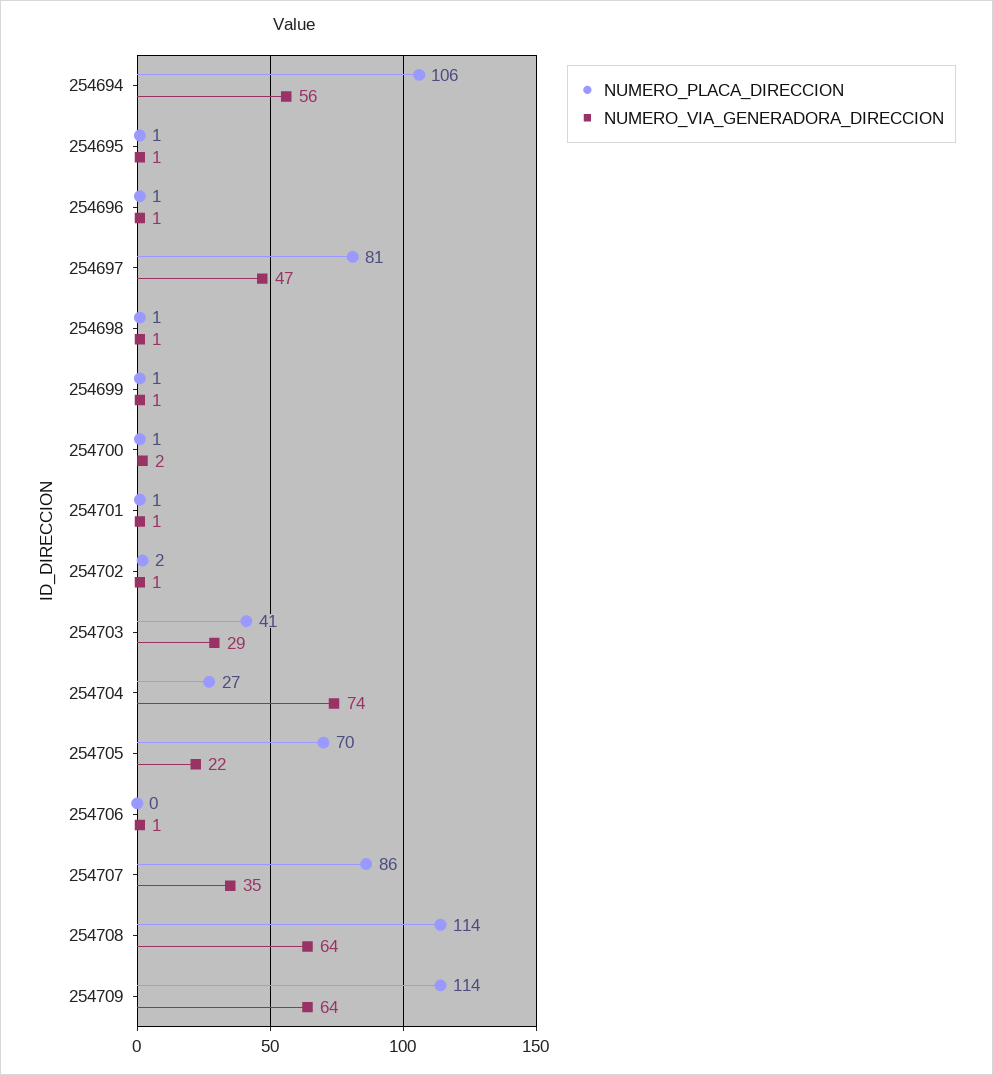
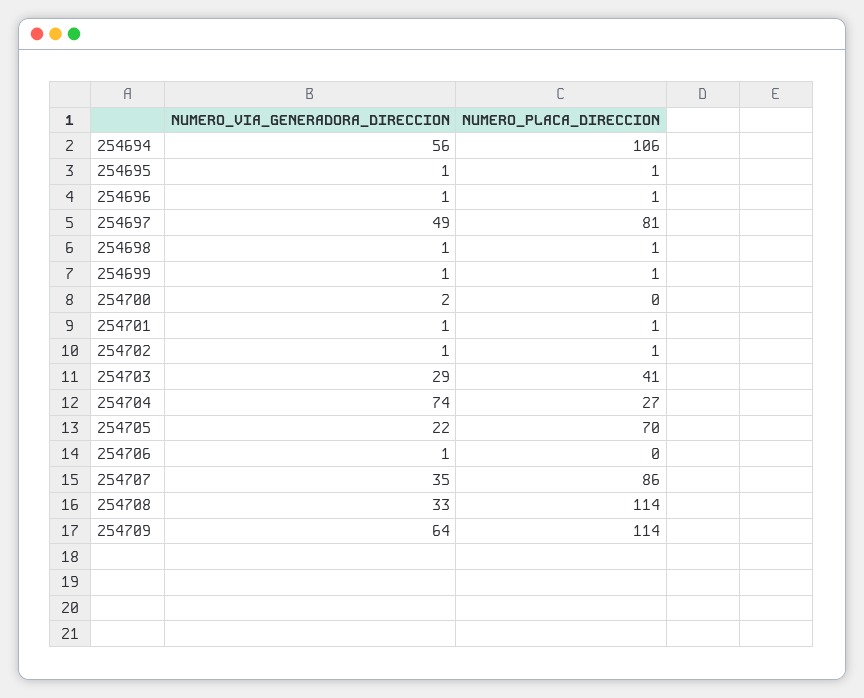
NUMERO_VIA_GENERADORA_DIRECCION, 254697: 47 -> 49
NUMERO_PLACA_DIRECCION, 254700: 1 -> 0
NUMERO_PLACA_DIRECCION, 254702: 2 -> 1
NUMERO_VIA_GENERADORA_DIRECCION, 254708: 64 -> 33

